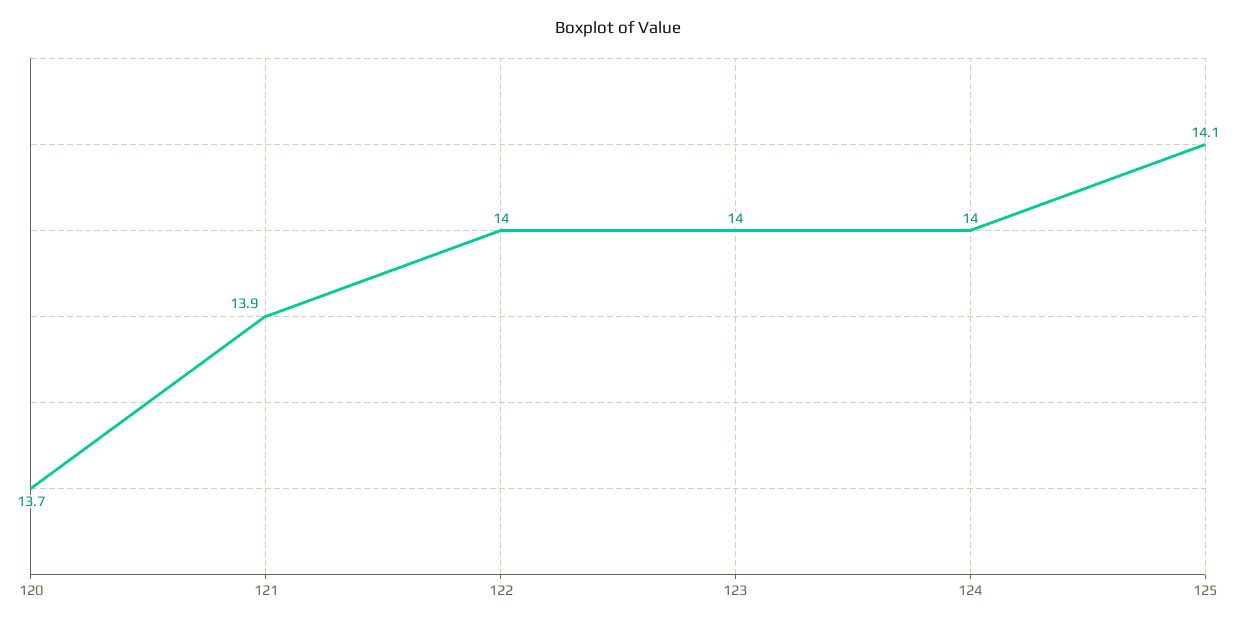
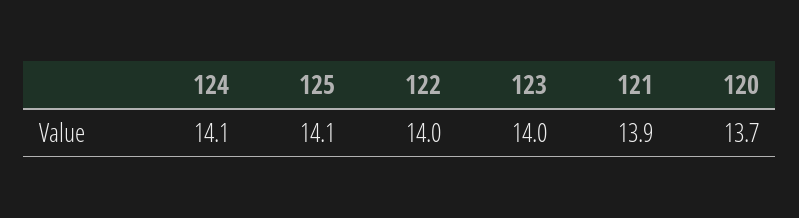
124: 14 -> 14.1

